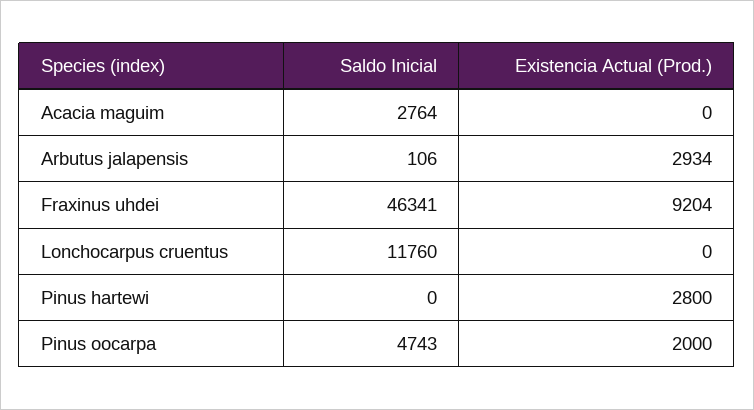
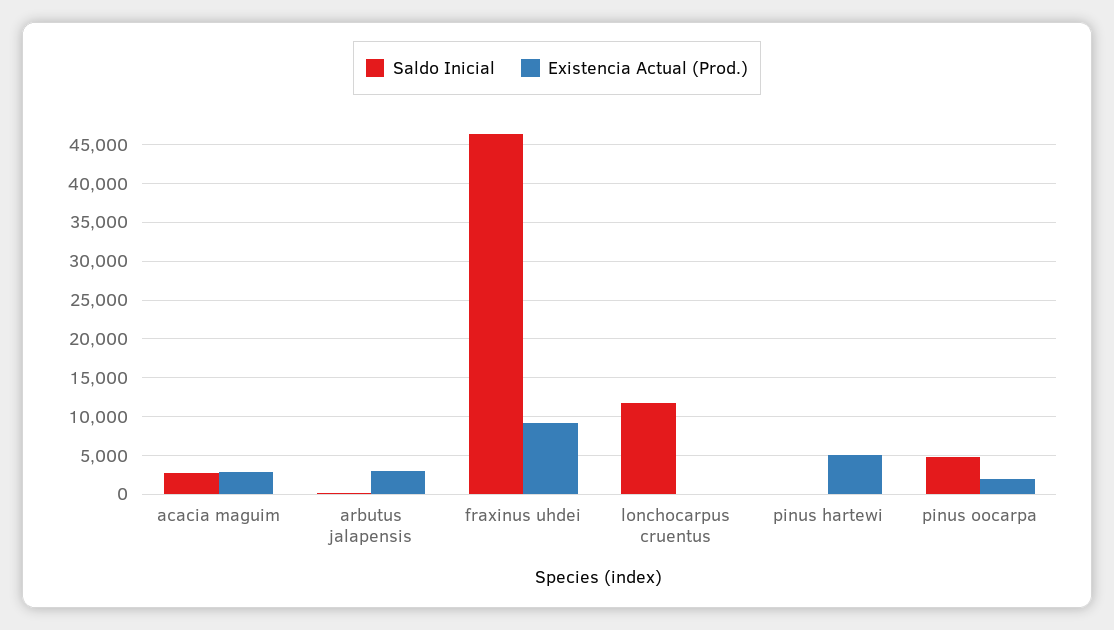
Existencia Actual (Prod.), Acacia maguim: 0 -> 3000
Existencia Actual (Prod.), Pinus hartewi: 2800 -> 5000

